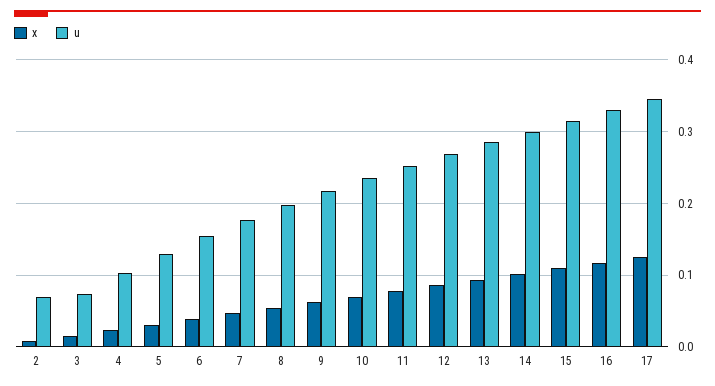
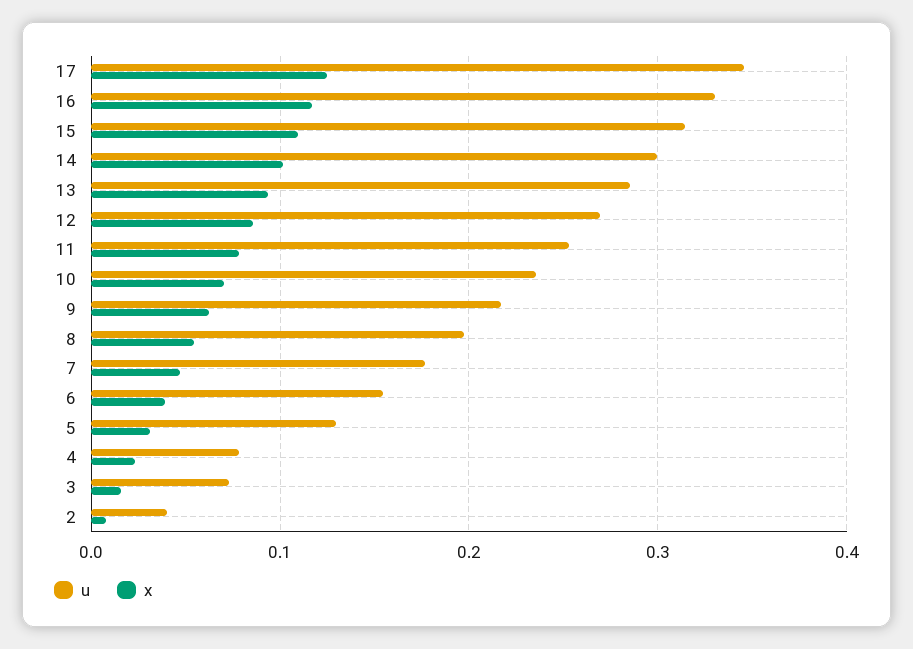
u, 2: 0.07 -> 0.04
u, 4: 0.1 -> 0.08

